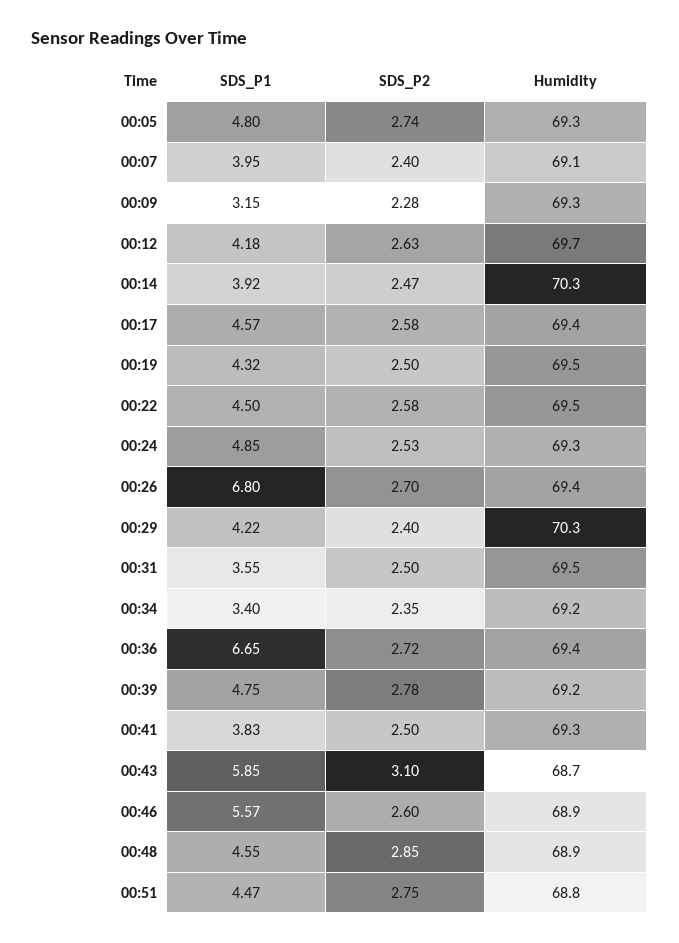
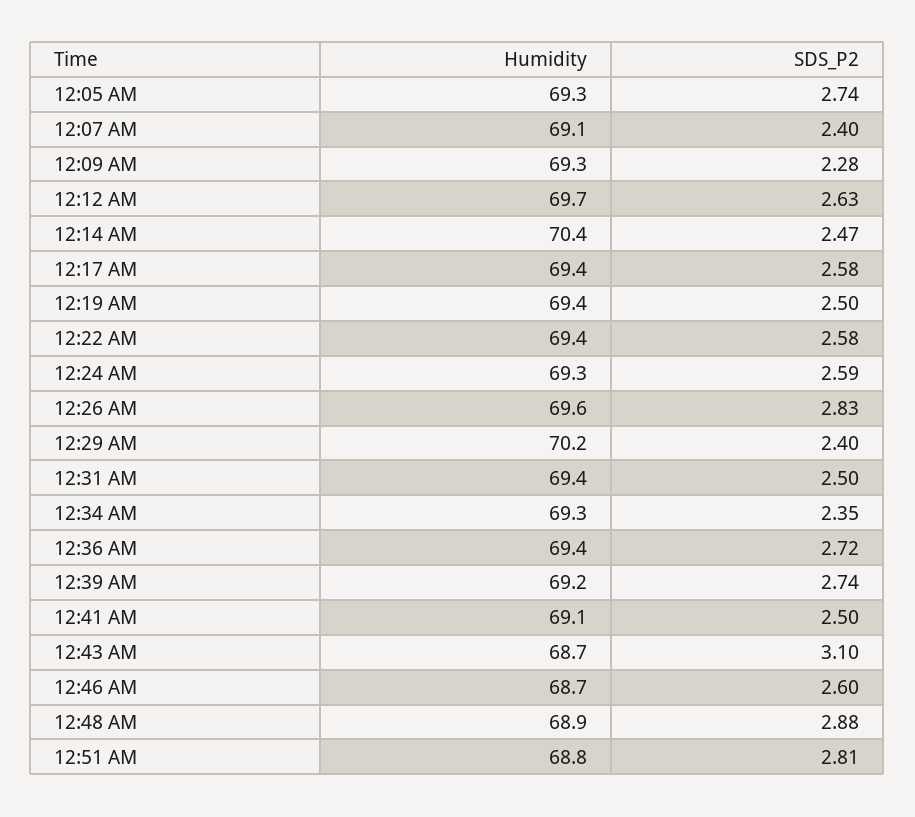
SDS_P1, 00:05: 4.8 -> none
SDS_P1, 00:07: 3.95 -> none
SDS_P1, 00:09: 3.15 -> none
SDS_P1, 00:12: 4.18 -> none
SDS_P1, 00:14: 3.92 -> none
Humidity, 00:14: 70.3 -> 70.4
SDS_P1, 00:17: 4.57 -> none
SDS_P1, 00:19: 4.32 -> none
Humidity, 00:19: 69.5 -> 69.4
SDS_P1, 00:22: 4.5 -> none
Humidity, 00:22: 69.5 -> 69.4
SDS_P1, 00:24: 4.85 -> none
SDS_P2, 00:24: 2.53 -> 2.59
SDS_P1, 00:26: 6.8 -> none
SDS_P2, 00:26: 2.7 -> 2.83
Humidity, 00:26: 69.4 -> 69.6
SDS_P1, 00:29: 4.22 -> none
Humidity, 00:29: 70.3 -> 70.2
SDS_P1, 00:31: 3.55 -> none
Humidity, 00:31: 69.5 -> 69.4
SDS_P1, 00:34: 3.4 -> none
Humidity, 00:34: 69.2 -> 69.3
SDS_P1, 00:36: 6.65 -> none
SDS_P1, 00:39: 4.75 -> none
SDS_P2, 00:39: 2.78 -> 2.74
SDS_P1, 00:41: 3.83 -> none
Humidity, 00:41: 69.3 -> 69.1
SDS_P1, 00:43: 5.85 -> none
SDS_P1, 00:46: 5.57 -> none
Humidity, 00:46: 68.9 -> 68.7
SDS_P1, 00:48: 4.55 -> none
SDS_P2, 00:48: 2.85 -> 2.88
SDS_P1, 00:51: 4.47 -> none
SDS_P2, 00:51: 2.75 -> 2.81

